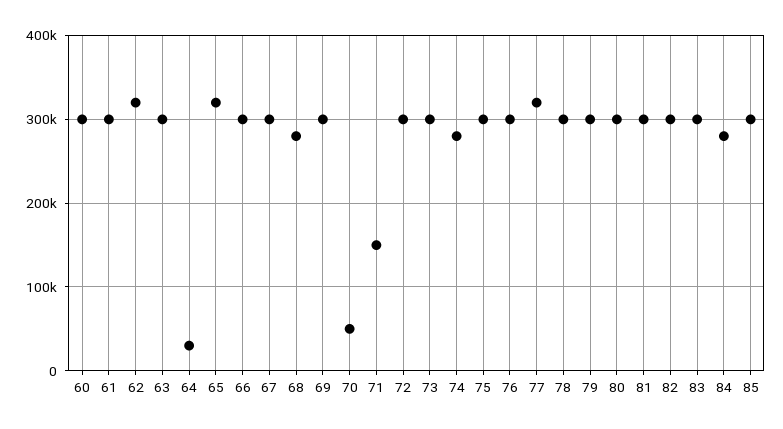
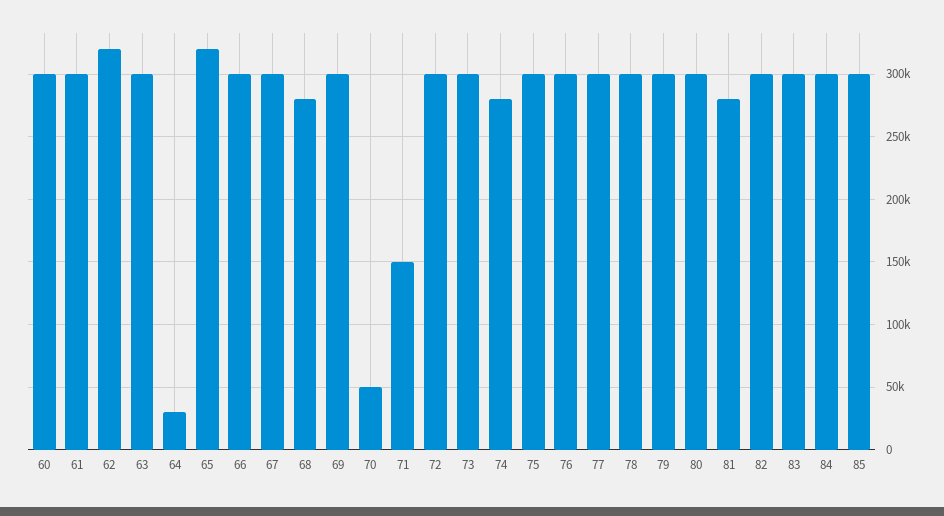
77: 320000 -> 300000
81: 300000 -> 280000
84: 280000 -> 300000

